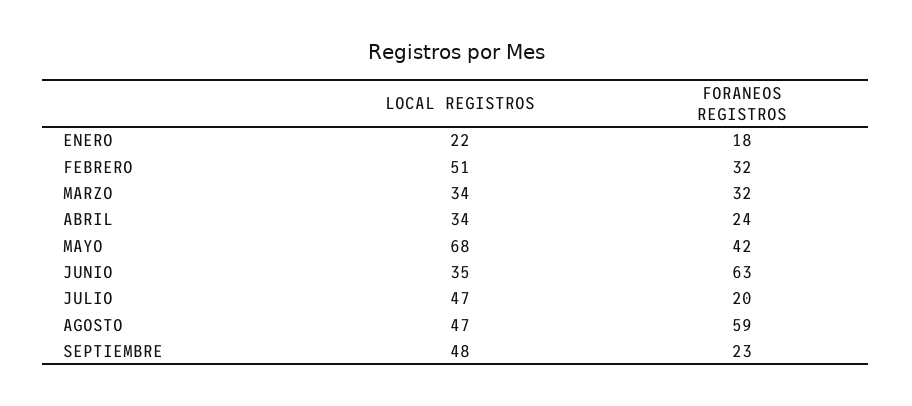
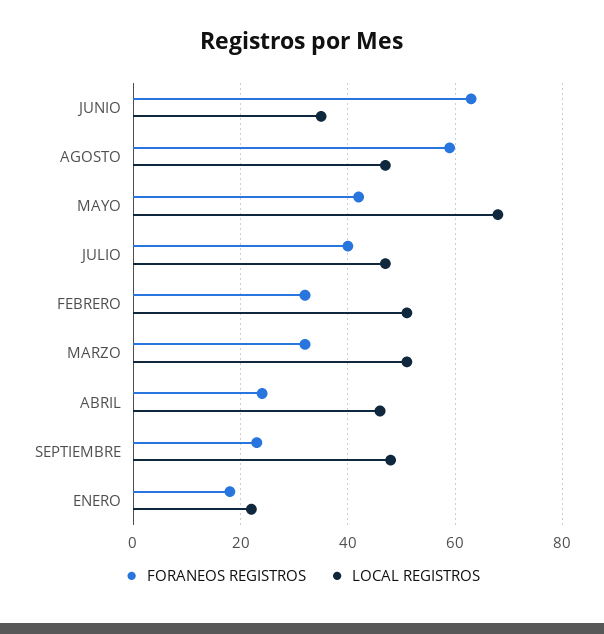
LOCAL REGISTROS, MARZO: 34 -> 50
LOCAL REGISTROS, ABRIL: 34 -> 45
FORANEOS REGISTROS, JULIO: 20 -> 40

